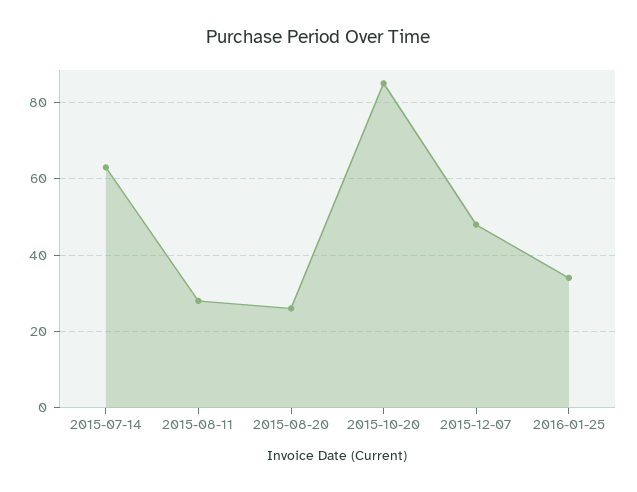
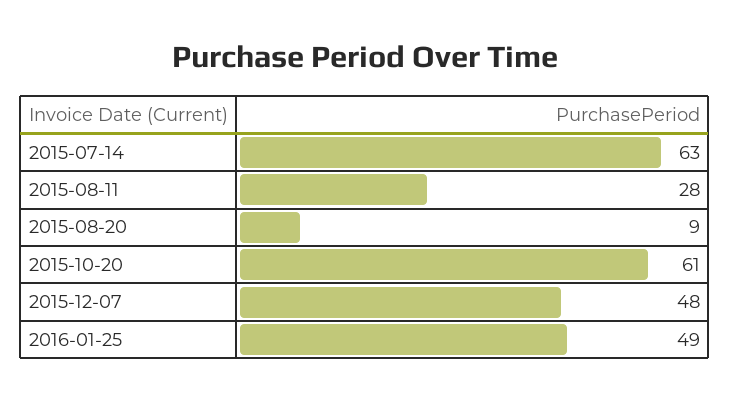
2015-08-20: 25 -> 9
2015-10-20: 85 -> 61
2016-01-25: 35 -> 49

